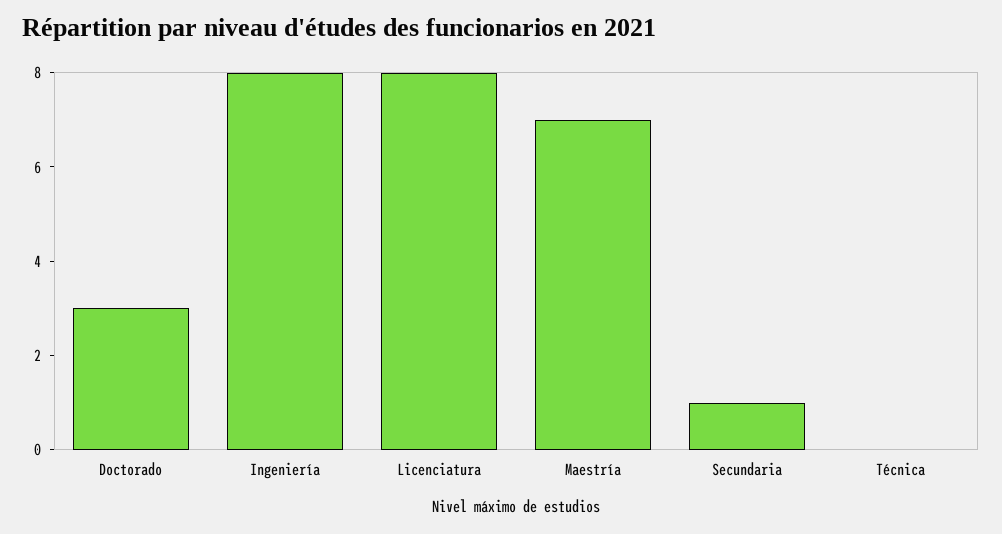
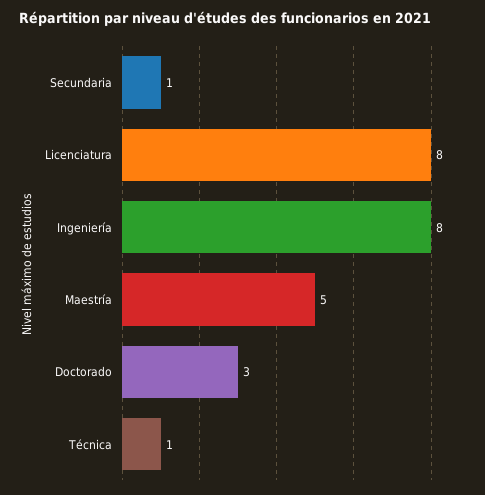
Maestría: 7 -> 5
Técnica: 0 -> 1

